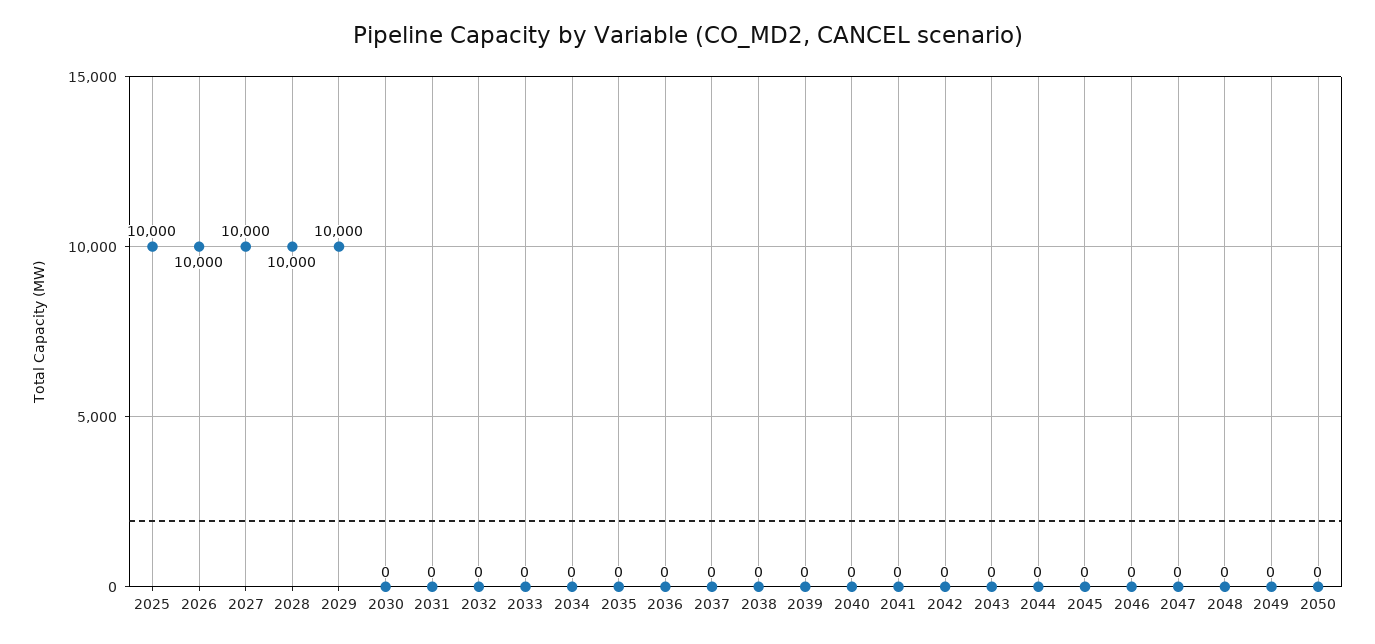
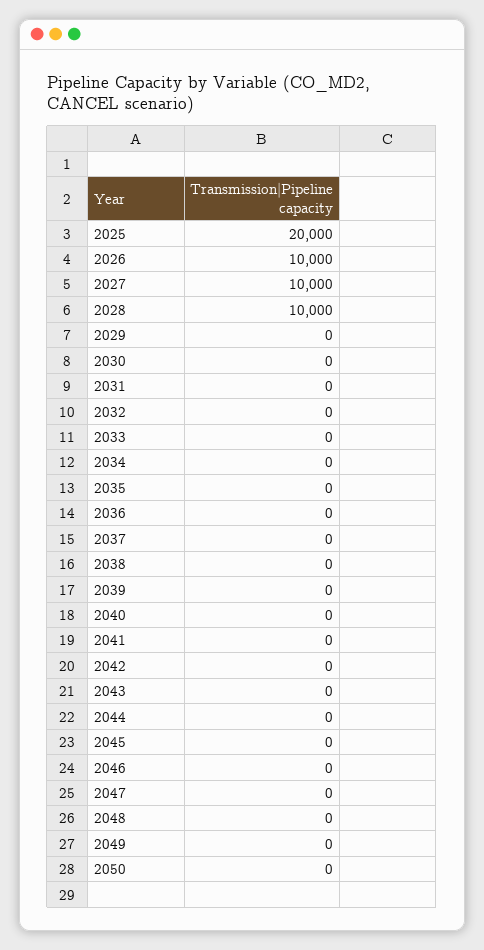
2025: 10000 -> 20000
2029: 10000 -> 0

